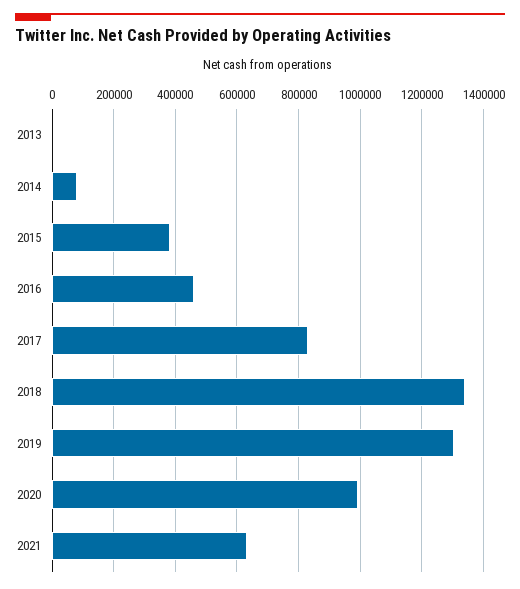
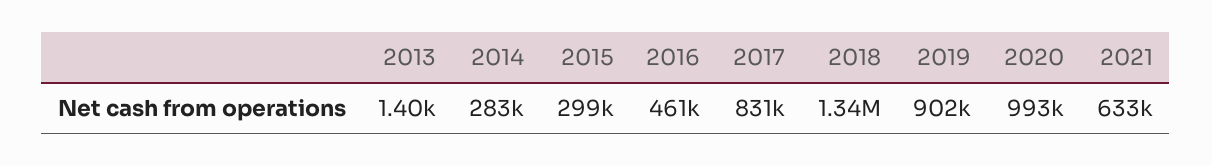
2014: 80000 -> 283000
2015: 380000 -> 299000
2019: 1300000 -> 902000

